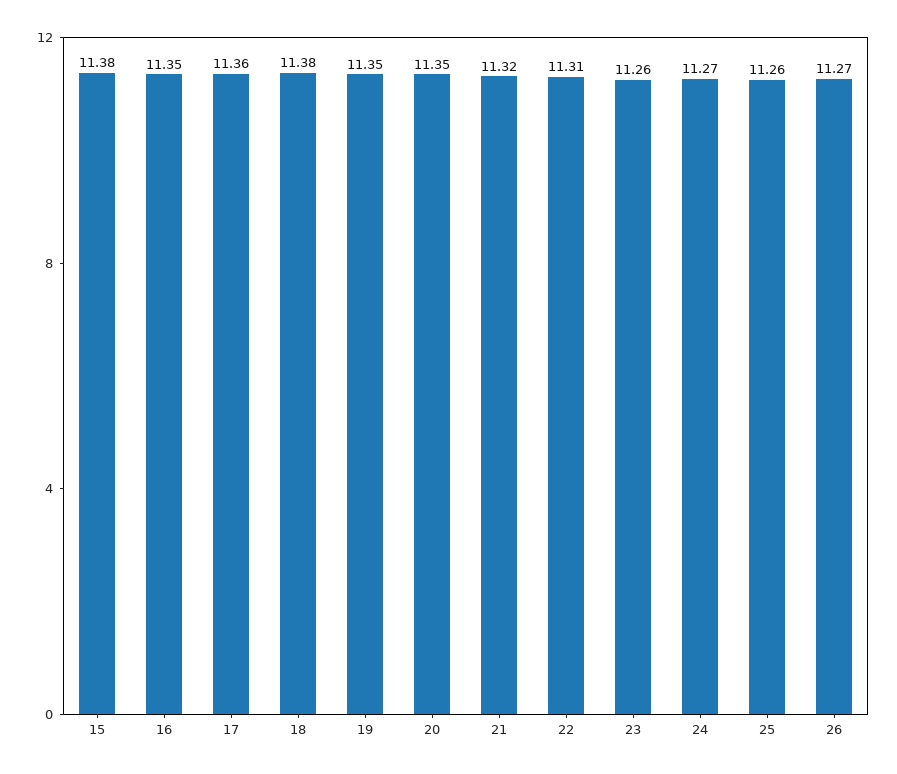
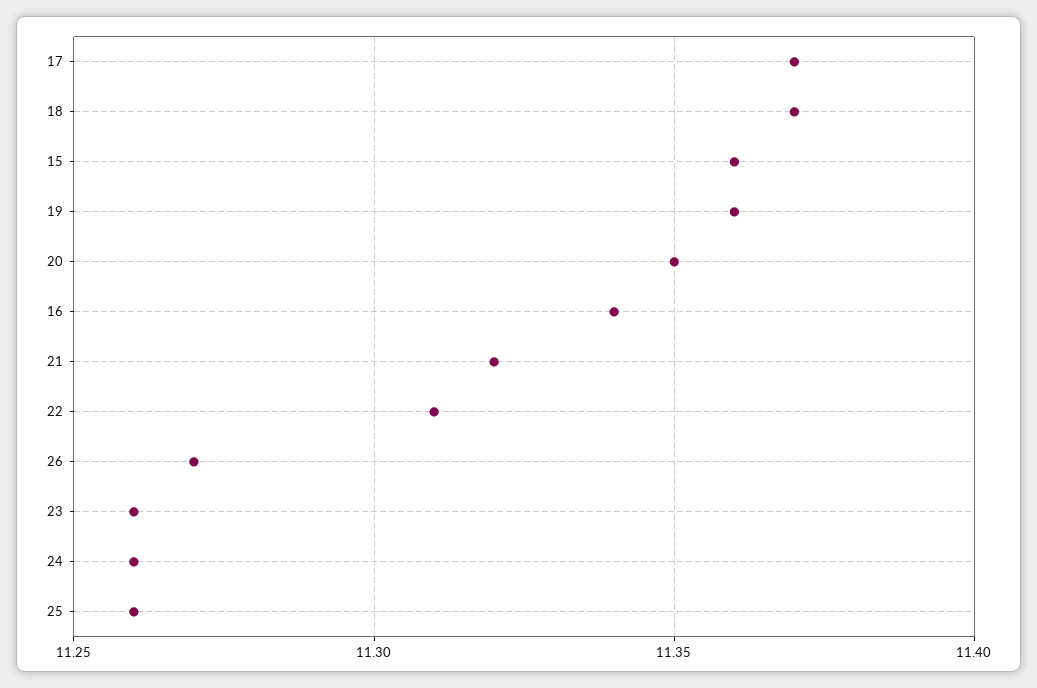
15: 11.38 -> 11.36
16: 11.35 -> 11.34
17: 11.36 -> 11.37
18: 11.38 -> 11.37
19: 11.35 -> 11.36
24: 11.27 -> 11.26

